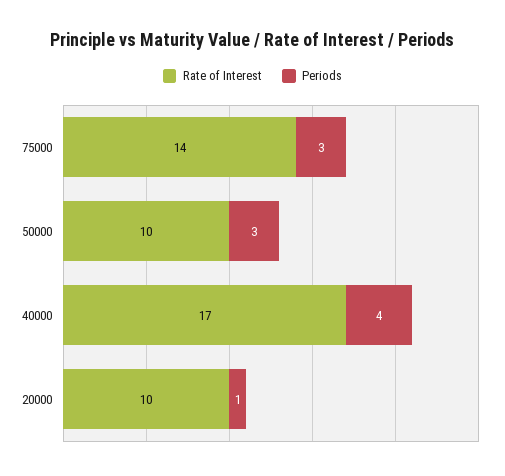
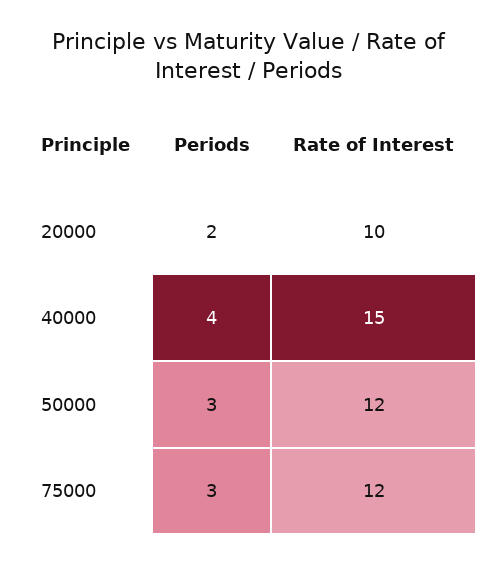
Rate of Interest, 75000: 14 -> 12
Rate of Interest, 50000: 10 -> 12
Rate of Interest, 40000: 17 -> 15
Periods, 20000: 1 -> 2

